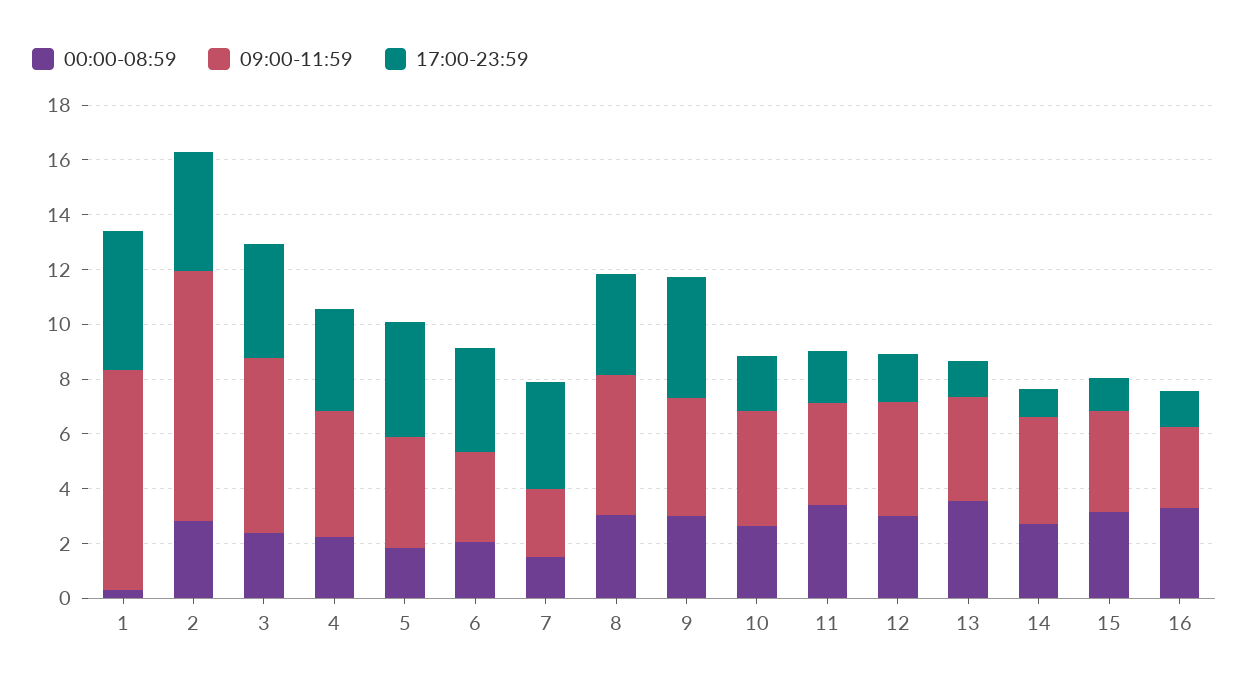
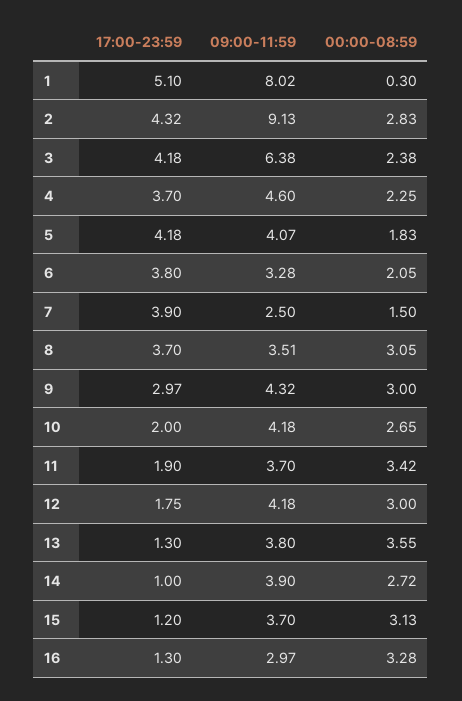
09:00-11:59, 8: 5 -> 3.51
17:00-23:59, 9: 4.5 -> 2.97

